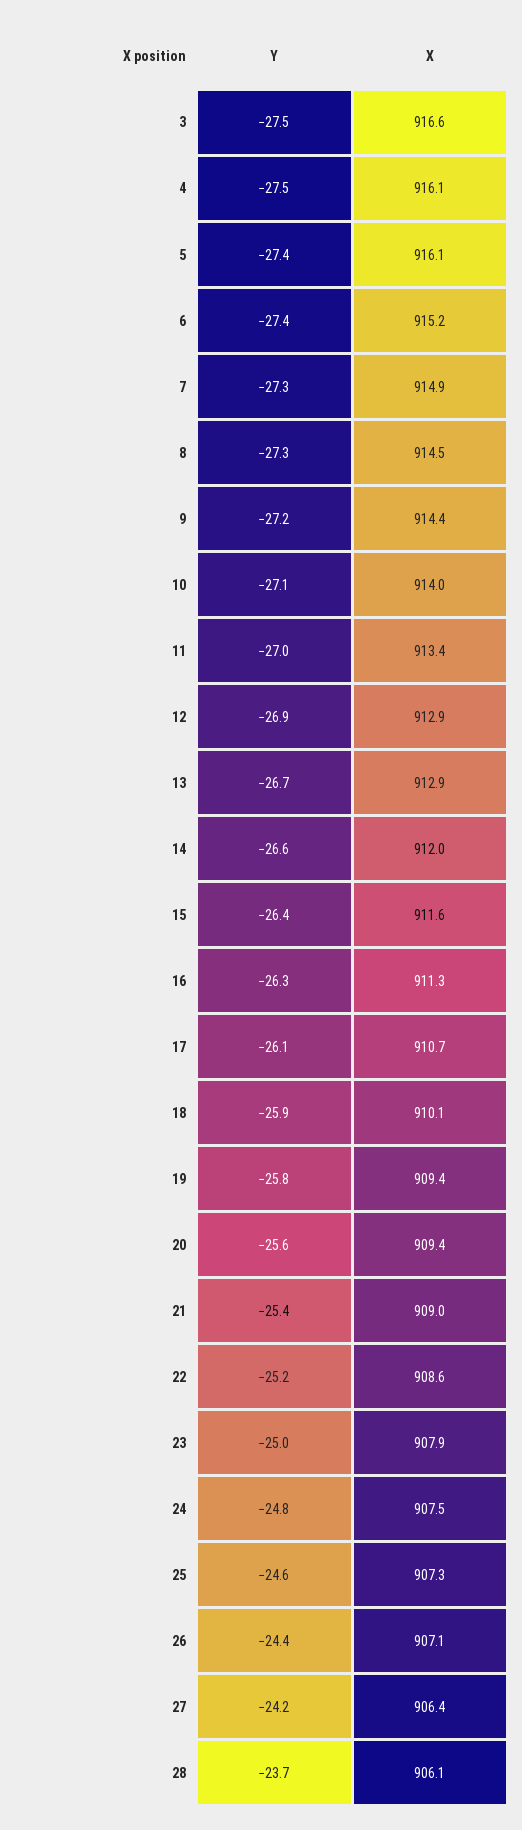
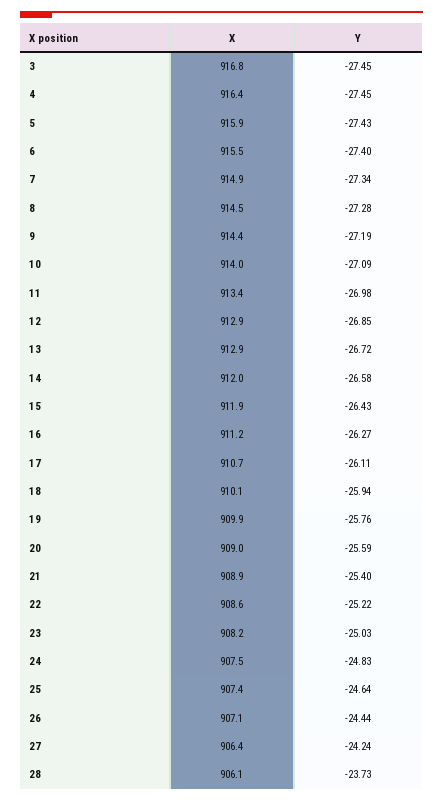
X, 3: 916.6 -> 916.8
X, 4: 916.1 -> 916.4
X, 5: 916.1 -> 915.9
X, 6: 915.2 -> 915.5
X, 15: 911.6 -> 911.9
X, 16: 911.3 -> 911.2
X, 19: 909.4 -> 909.9
X, 20: 909.4 -> 909
X, 21: 909 -> 908.9
X, 23: 907.9 -> 908.2
X, 25: 907.3 -> 907.4

